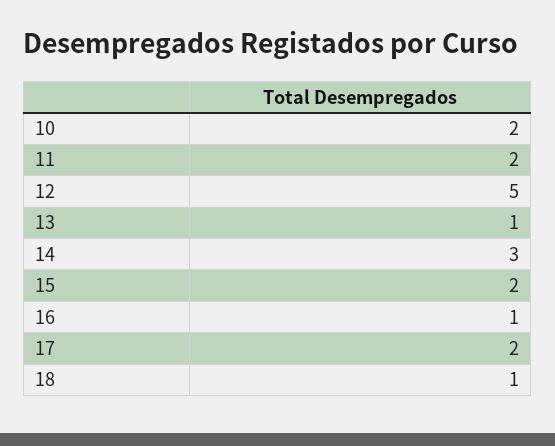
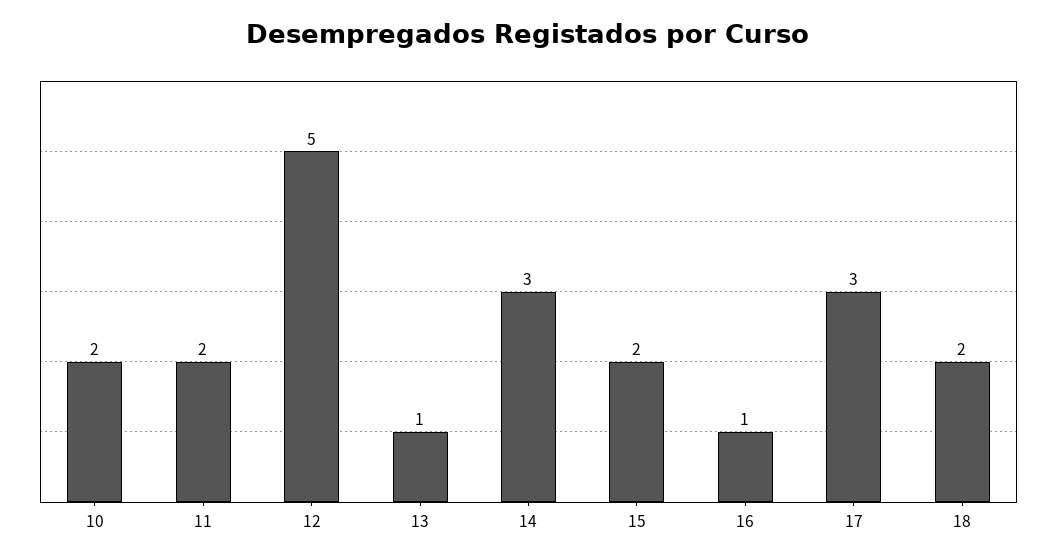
17: 2 -> 3
18: 1 -> 2

